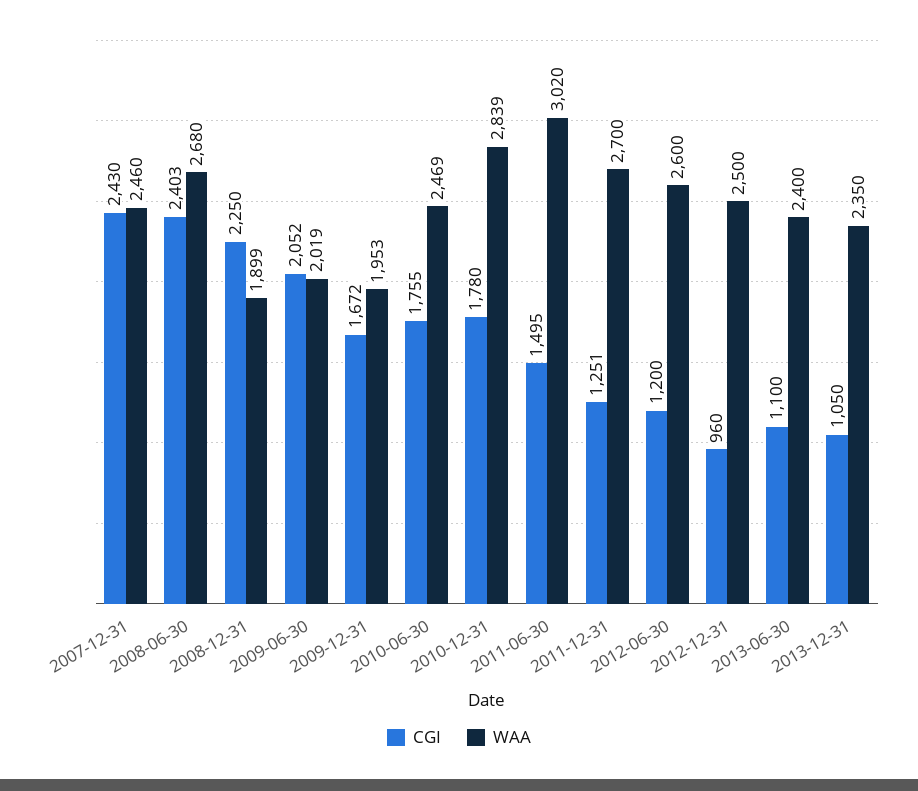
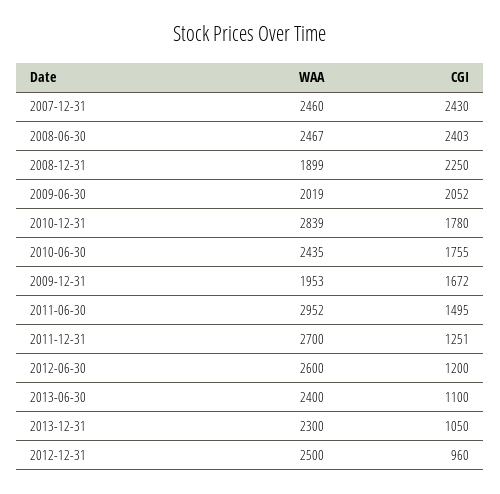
WAA, 2008-06-30: 2680 -> 2467
WAA, 2010-06-30: 2469 -> 2435
WAA, 2011-06-30: 3020 -> 2952
WAA, 2013-12-31: 2350 -> 2300

